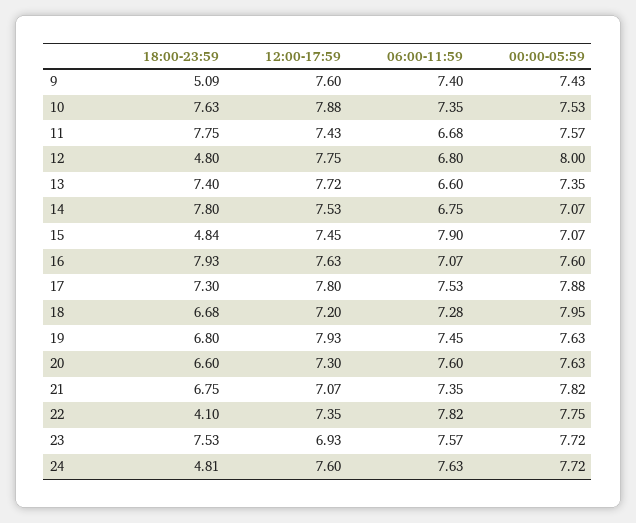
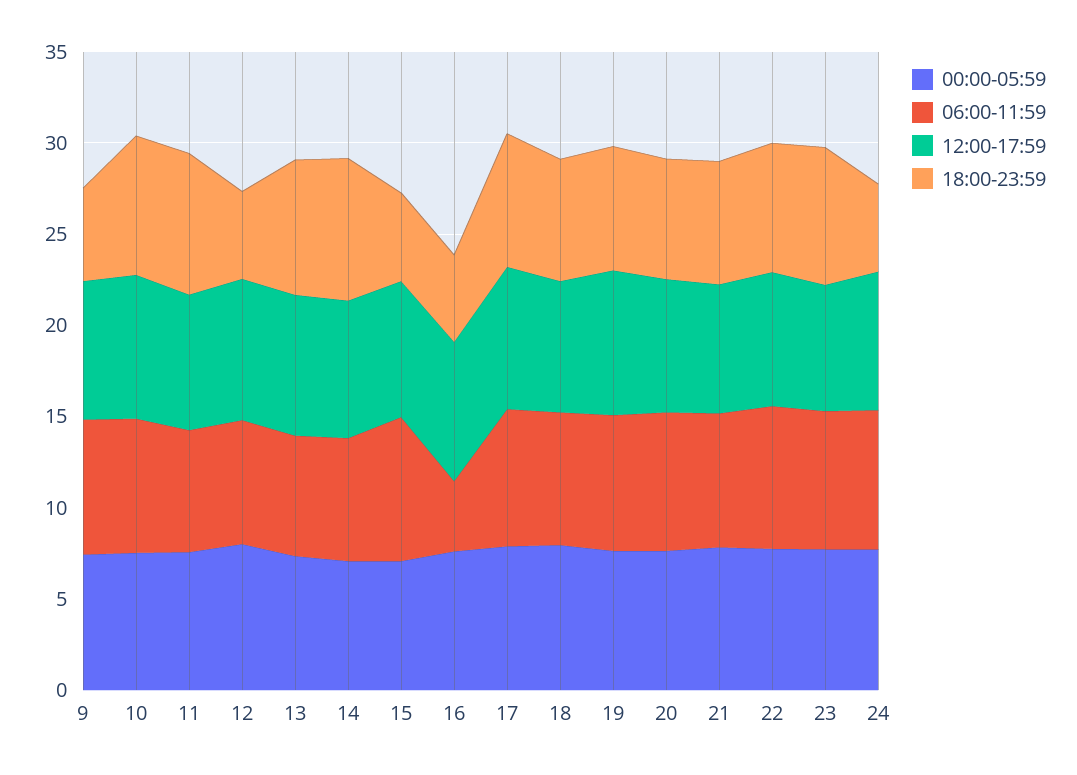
18:00-23:59, 16: 7.93 -> 5
06:00-11:59, 16: 7.07 -> 4
18:00-23:59, 22: 4.1 -> 7

